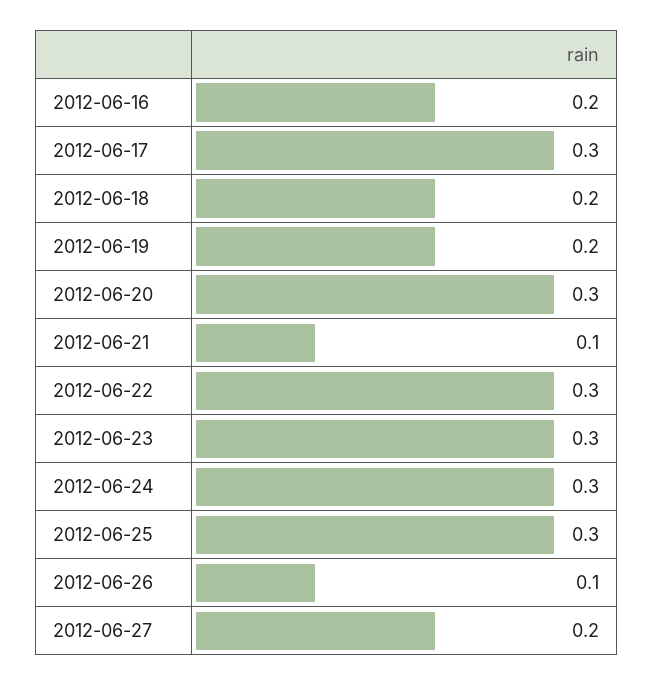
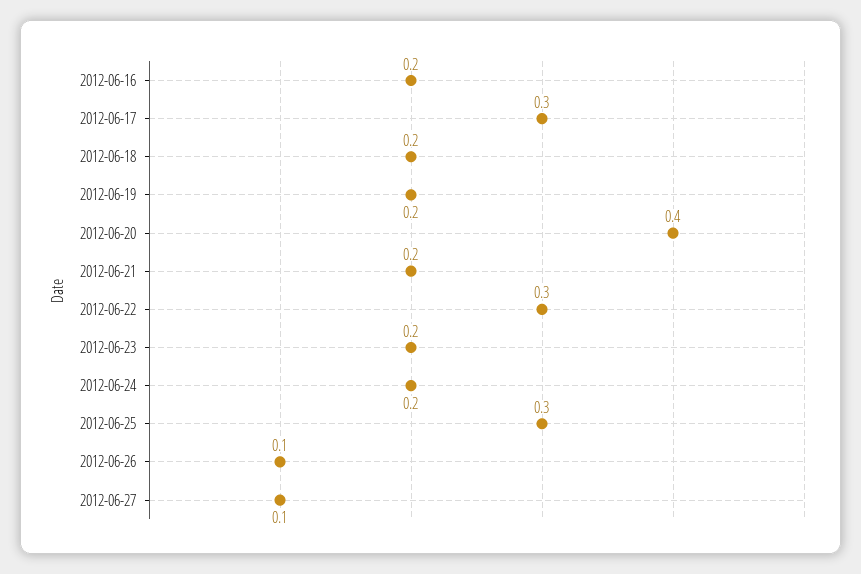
2012-06-20: 0.3 -> 0.4
2012-06-21: 0.1 -> 0.2
2012-06-23: 0.3 -> 0.2
2012-06-24: 0.3 -> 0.2
2012-06-27: 0.2 -> 0.1

